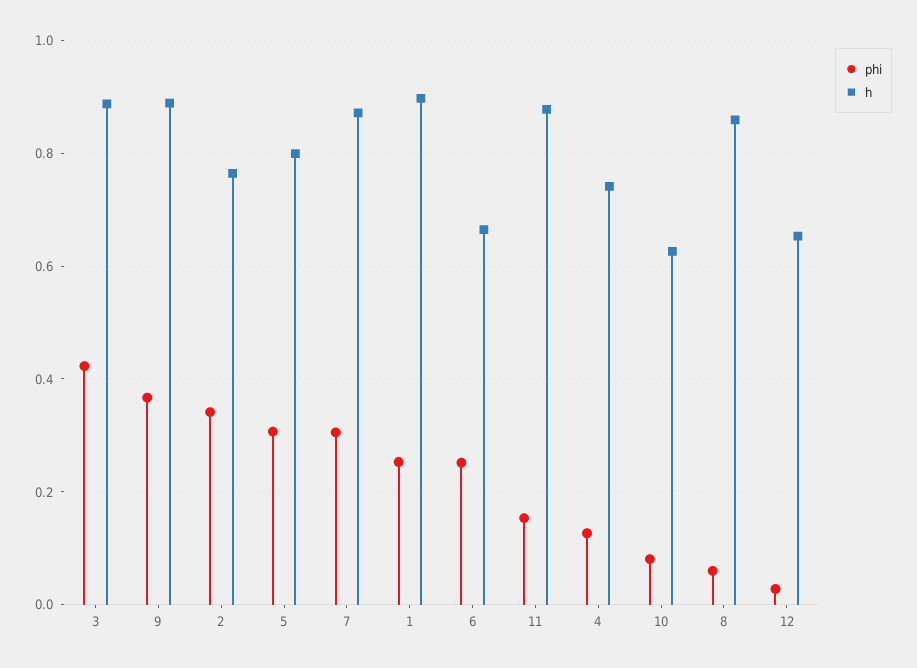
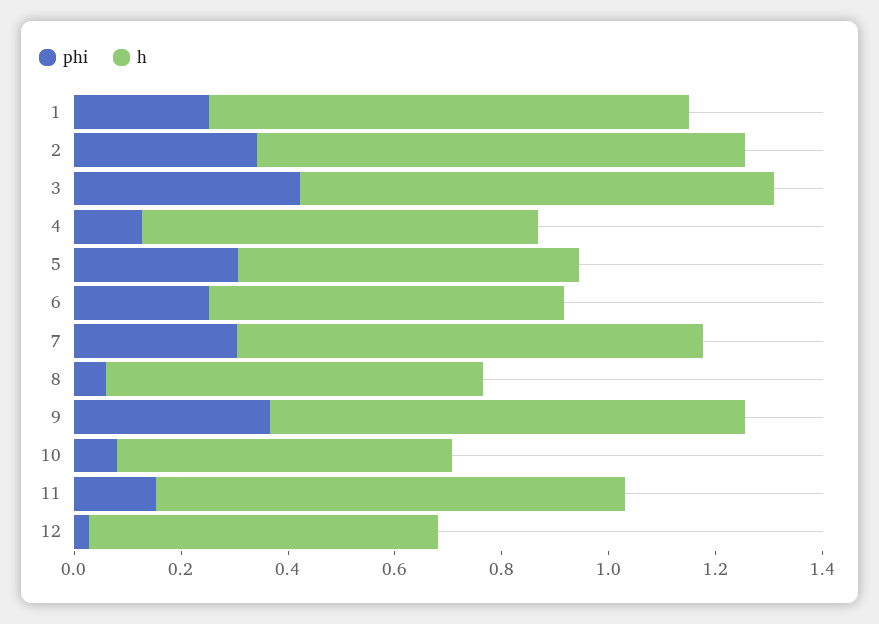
h, 2: 0.76 -> 0.9
h, 5: 0.8 -> 0.65
h, 8: 0.86 -> 0.7

